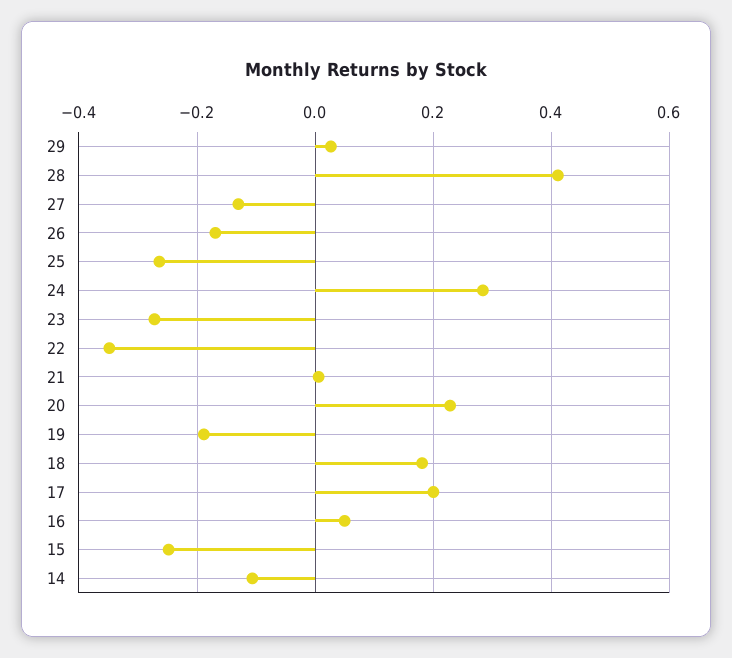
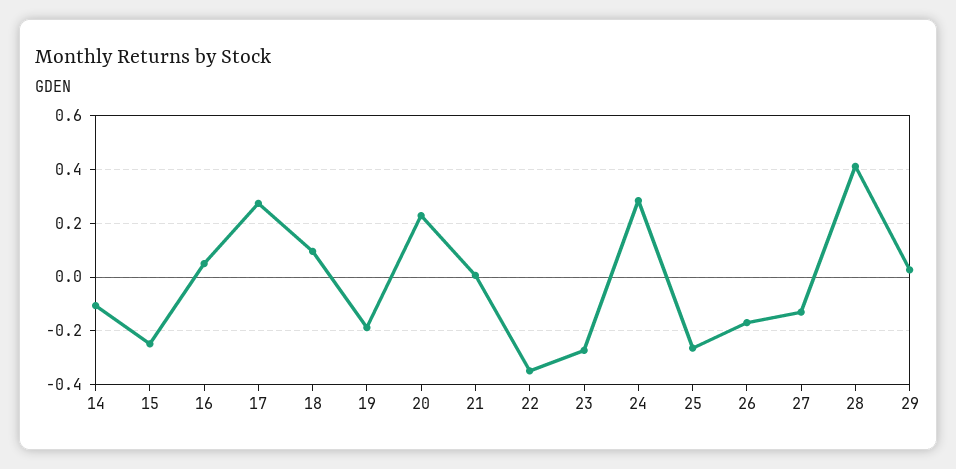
18: 0.18 -> 0.1
17: 0.2 -> 0.275

